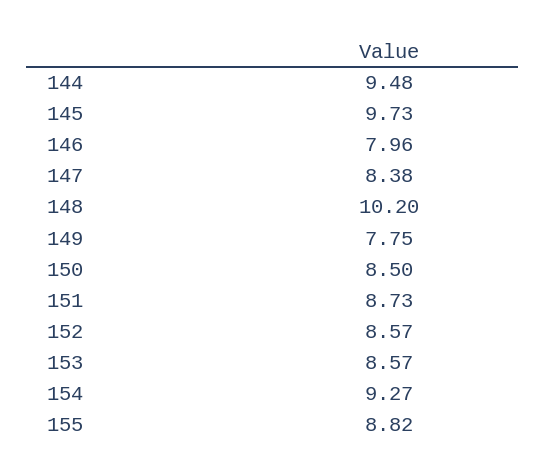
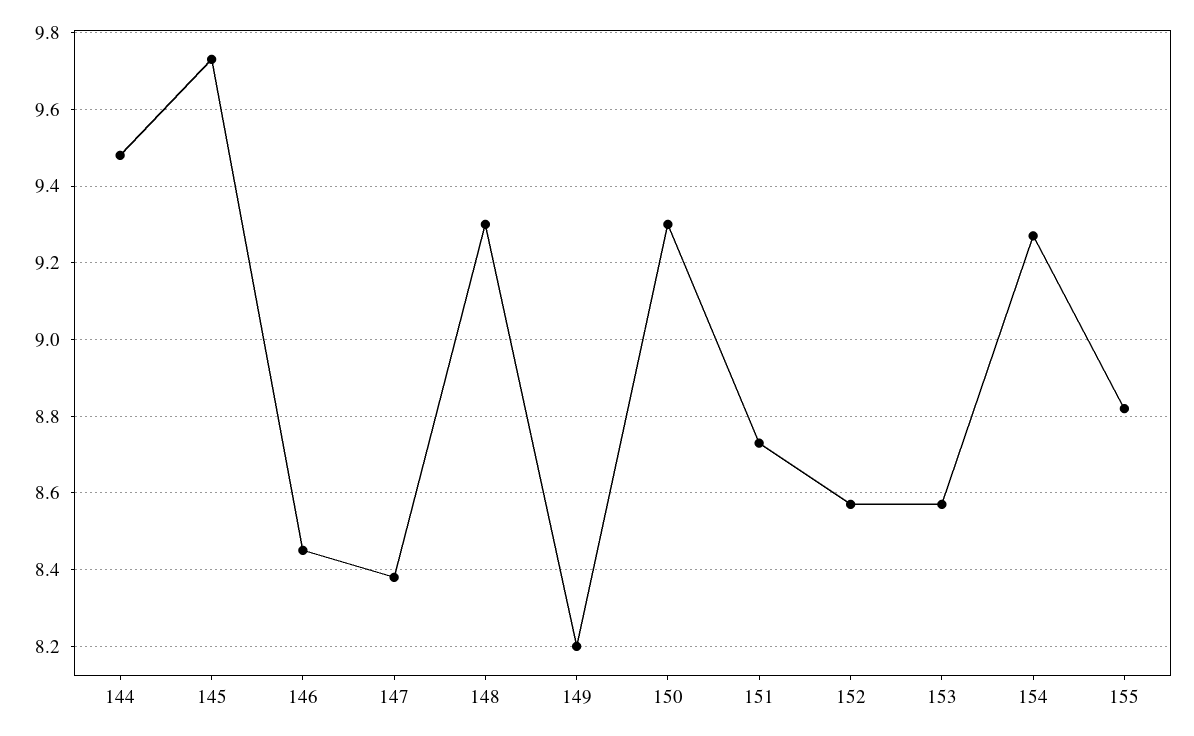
146: 7.96 -> 8.45
148: 10.2 -> 9.3
149: 7.75 -> 8.2
150: 8.5 -> 9.3

